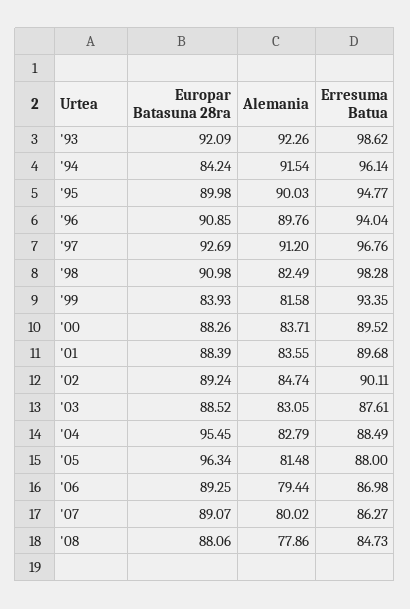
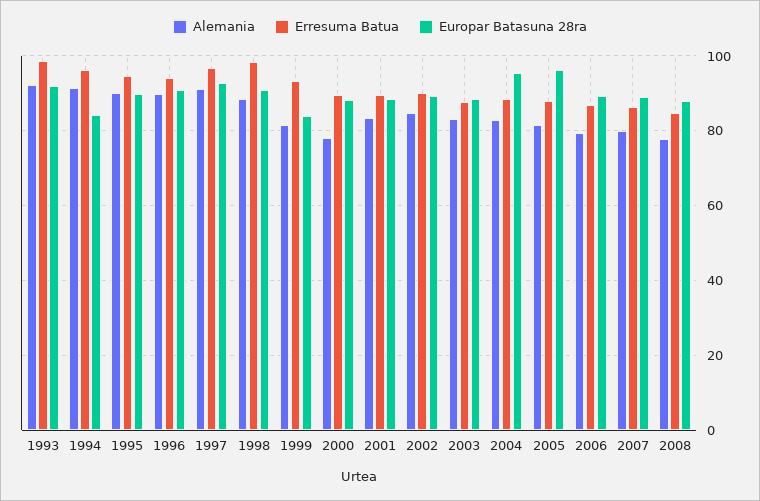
Alemania, '98: 82.49 -> 88
Alemania, '00: 83.71 -> 78

